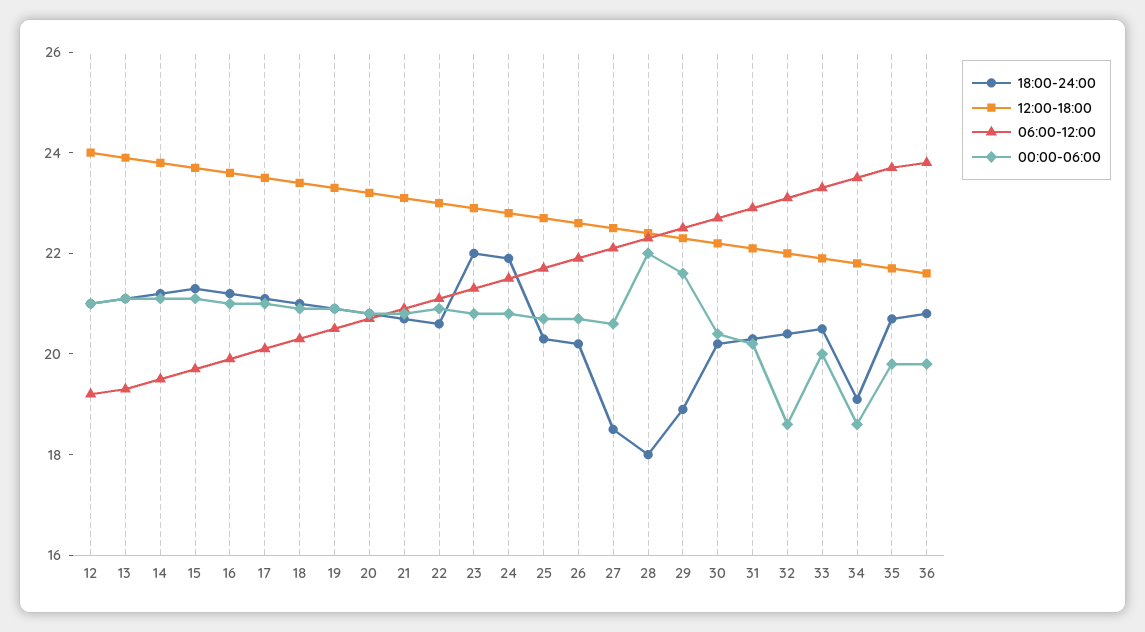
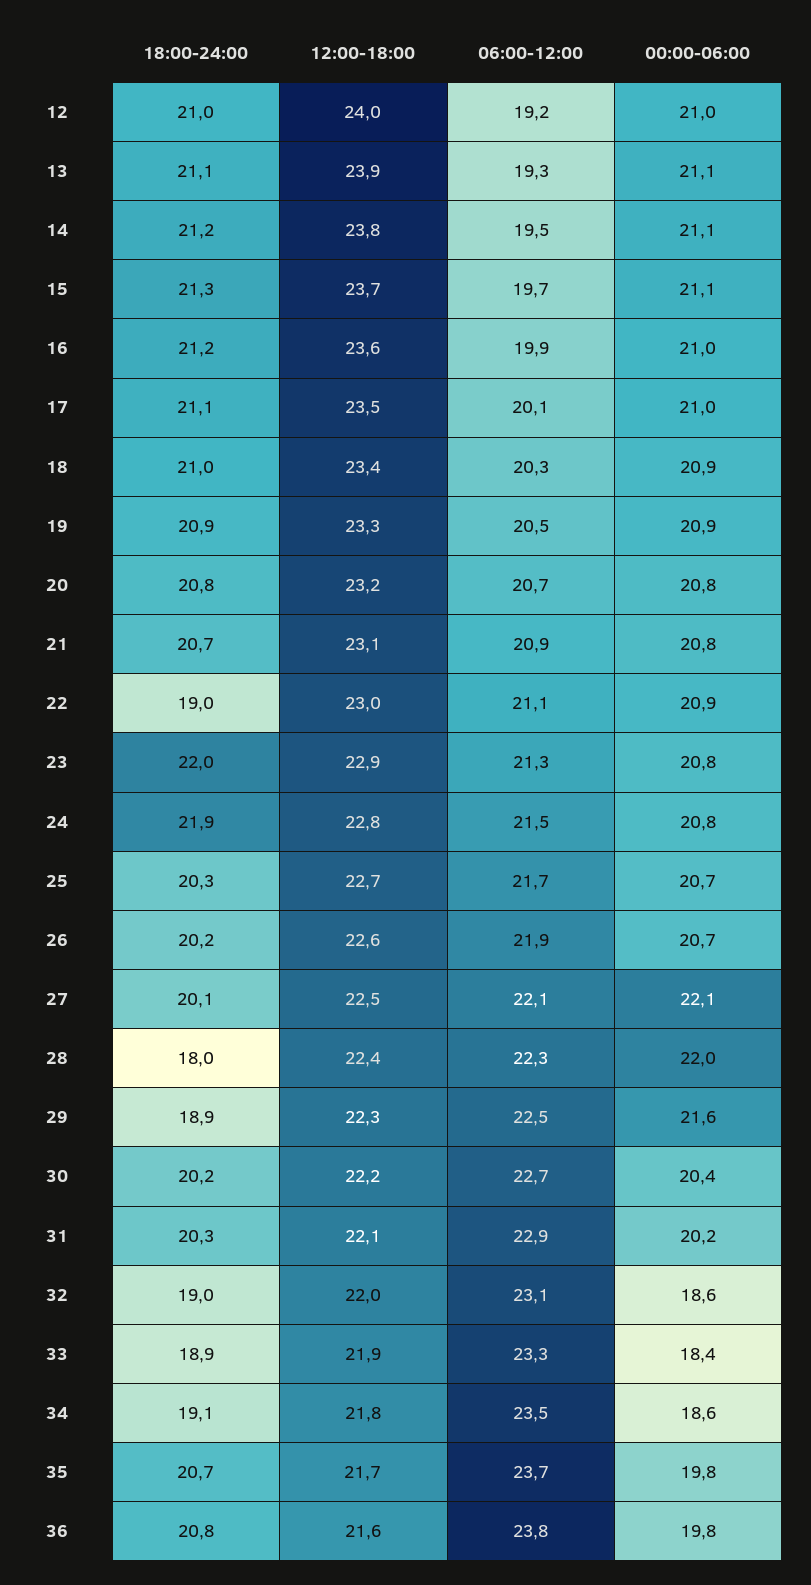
18:00-24:00, 22: 20.5 -> 19
18:00-24:00, 27: 18.5 -> 20.1
00:00-06:00, 27: 20.5 -> 22.1
18:00-24:00, 32: 20.5 -> 19
18:00-24:00, 33: 20.5 -> 18.9
00:00-06:00, 33: 20 -> 18.4

